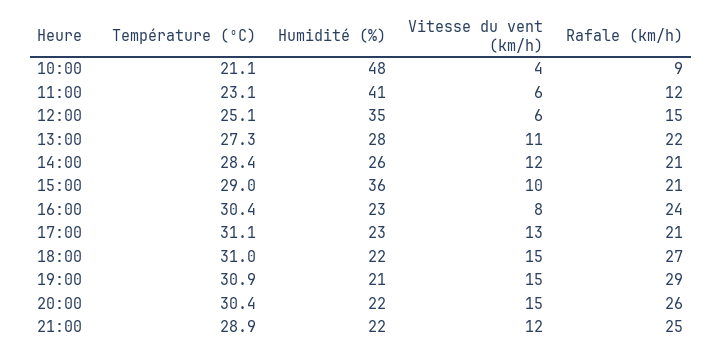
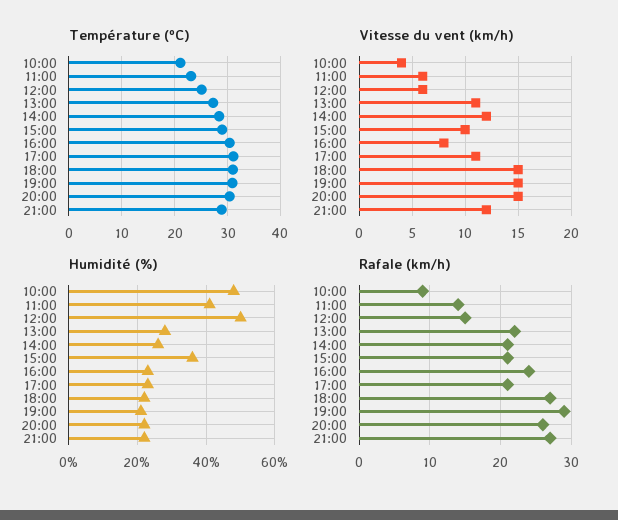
Rafale (km/h), 11:00: 12 -> 14
Humidité (%), 12:00: 35 -> 50
Vitesse du vent (km/h), 17:00: 13 -> 11
Rafale (km/h), 21:00: 25 -> 27

